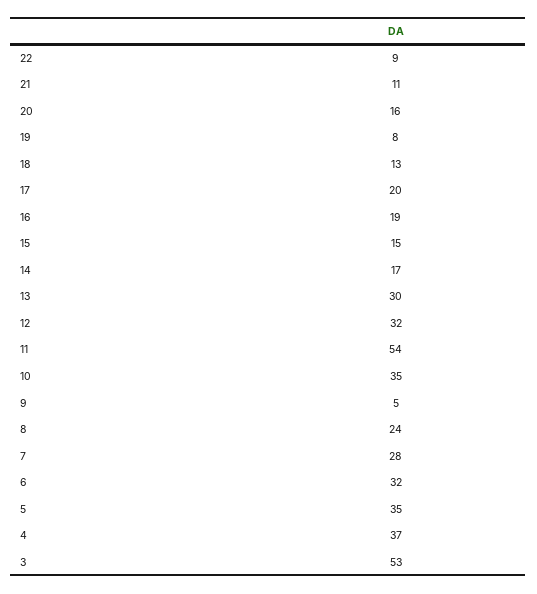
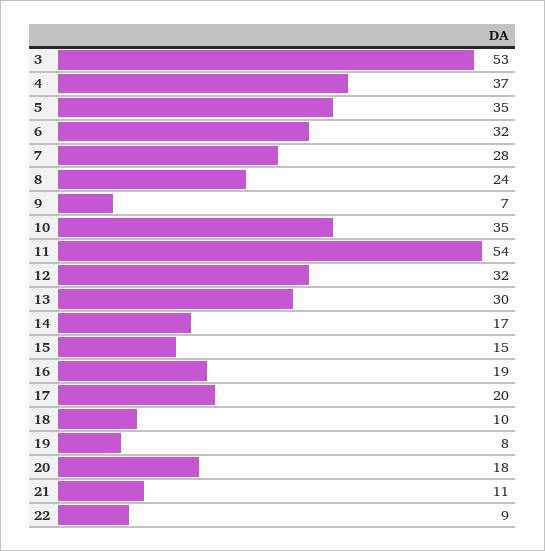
20: 16 -> 18
18: 13 -> 10
9: 5 -> 7

